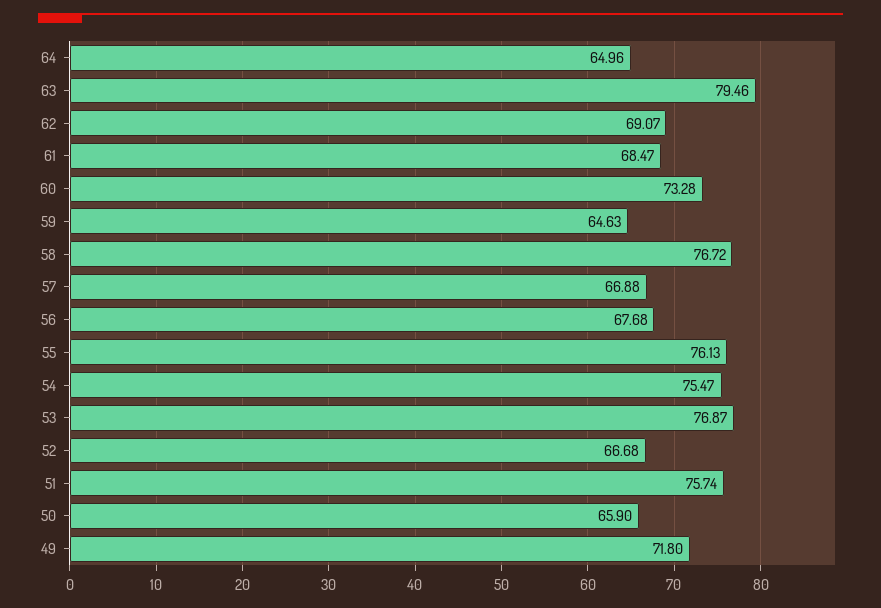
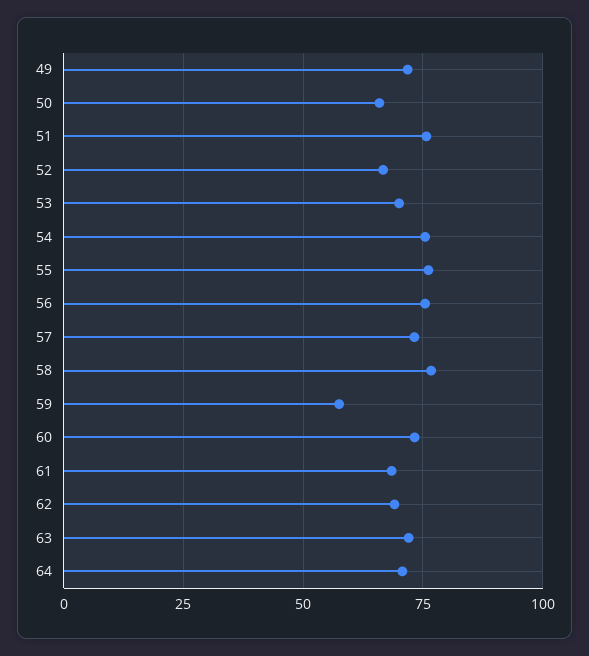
64: 64.96 -> 70
63: 79.46 -> 72.5
59: 64.63 -> 57.5
57: 66.88 -> 72.5
56: 67.68 -> 75
53: 76.87 -> 70

